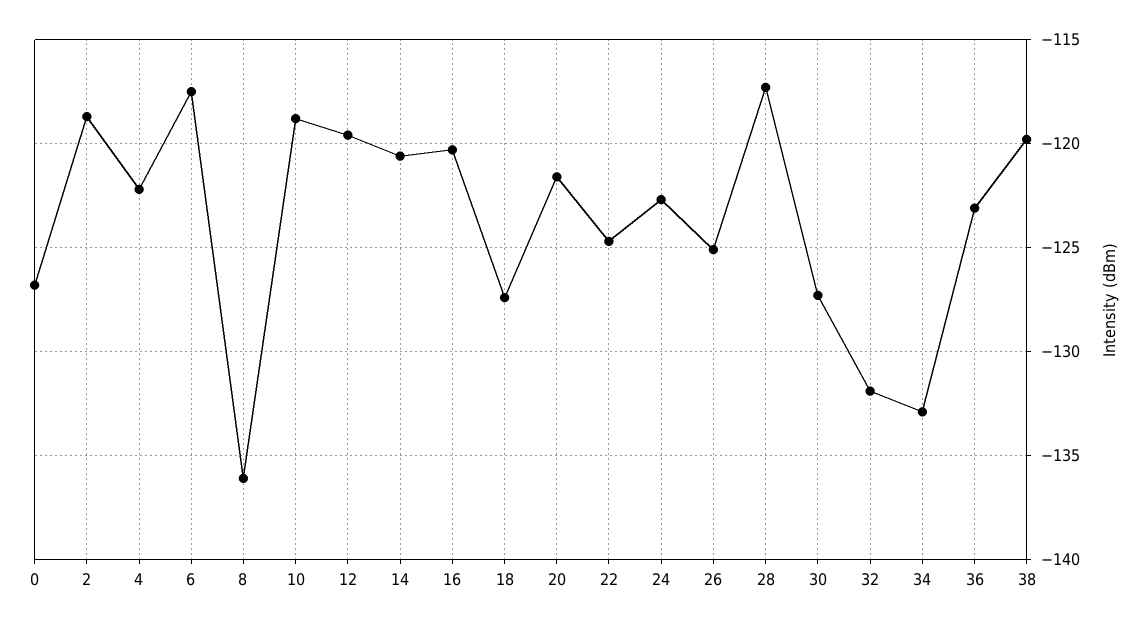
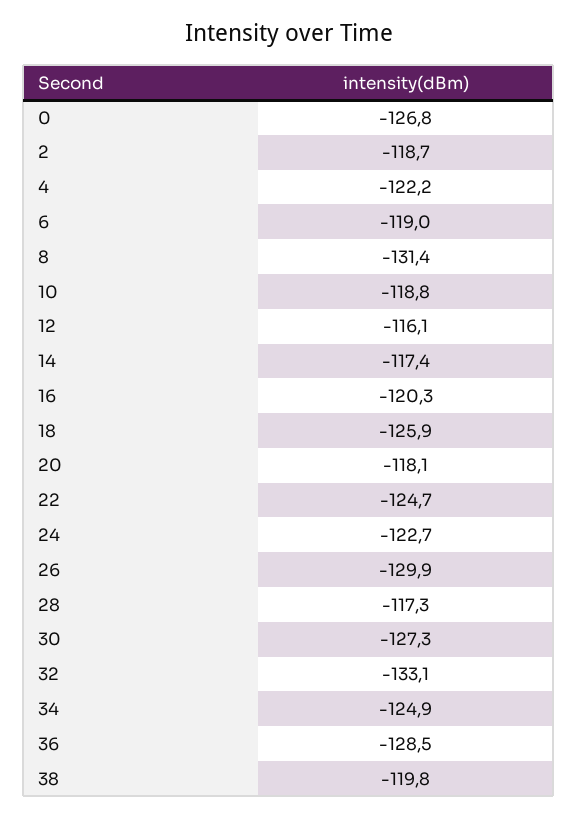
6: -117.5 -> -119
8: -136 -> -131.4
12: -119.5 -> -116.1
14: -120.5 -> -117.4
18: -127.5 -> -125.9
20: -121.5 -> -118.1
26: -125 -> -129.9
32: -132 -> -133.1
34: -133 -> -124.9
36: -123 -> -128.5

